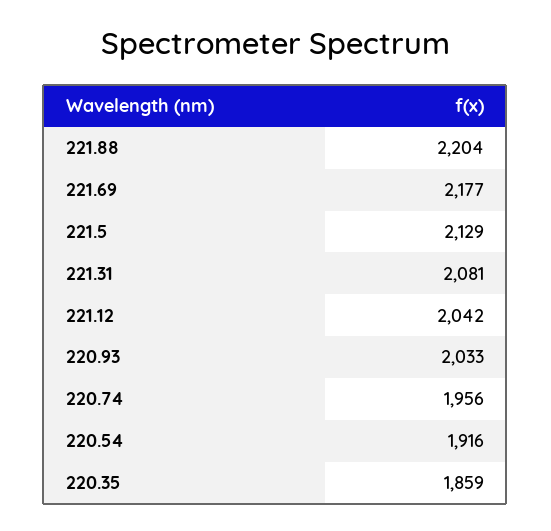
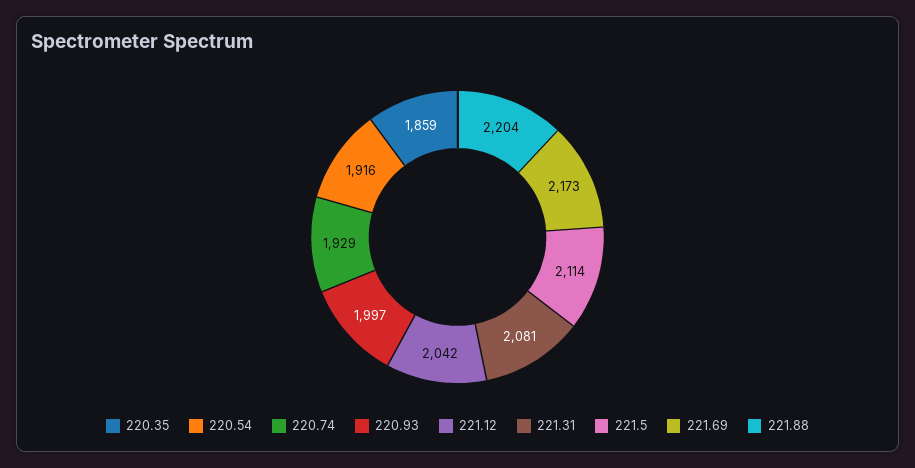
221.69: 2177 -> 2173
221.5: 2129 -> 2114
220.93: 2033 -> 1997
220.74: 1956 -> 1929

